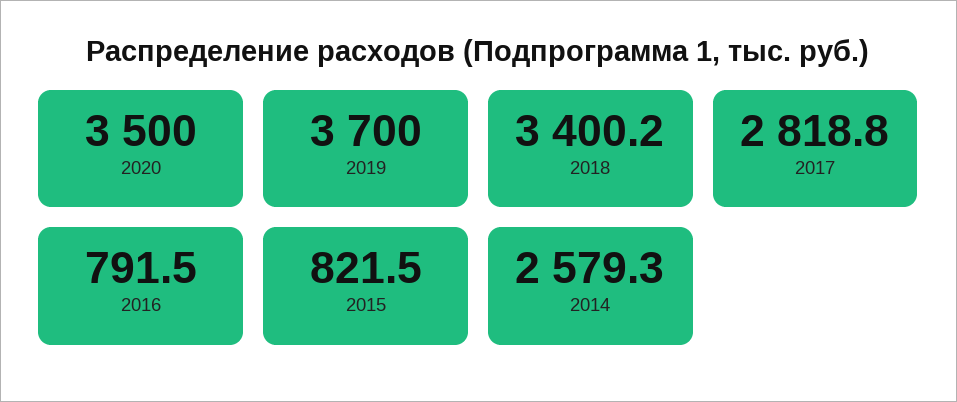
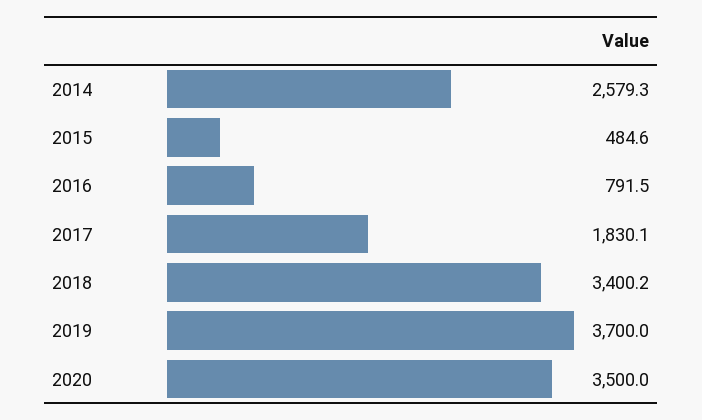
2017: 2818.8 -> 1830.1
2015: 821.5 -> 484.6

